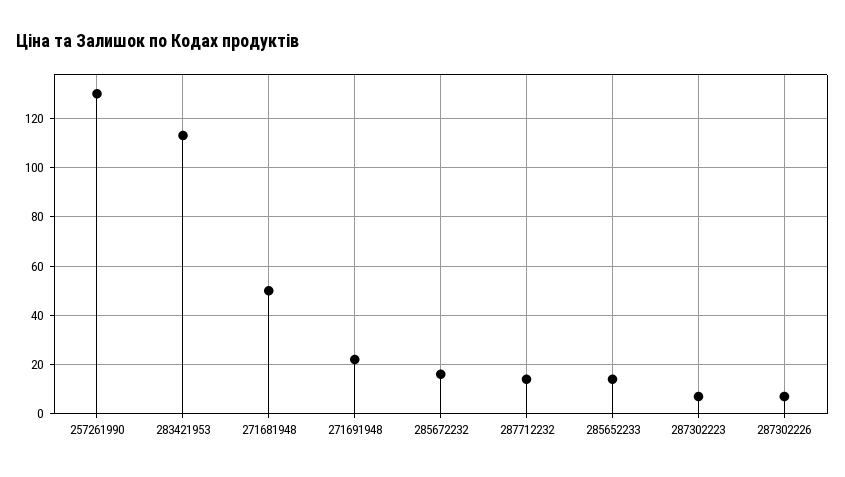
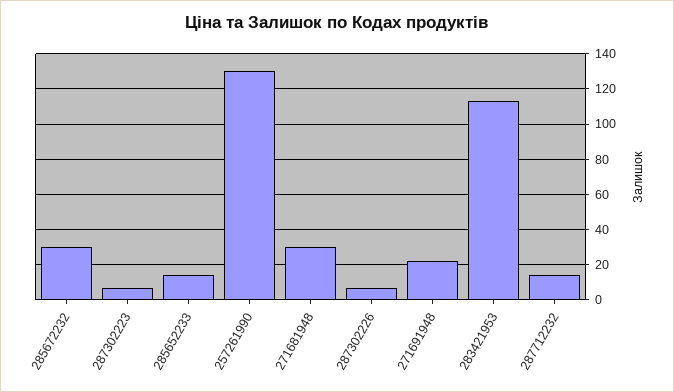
271681948: 50 -> 30
285672232: 15 -> 30

